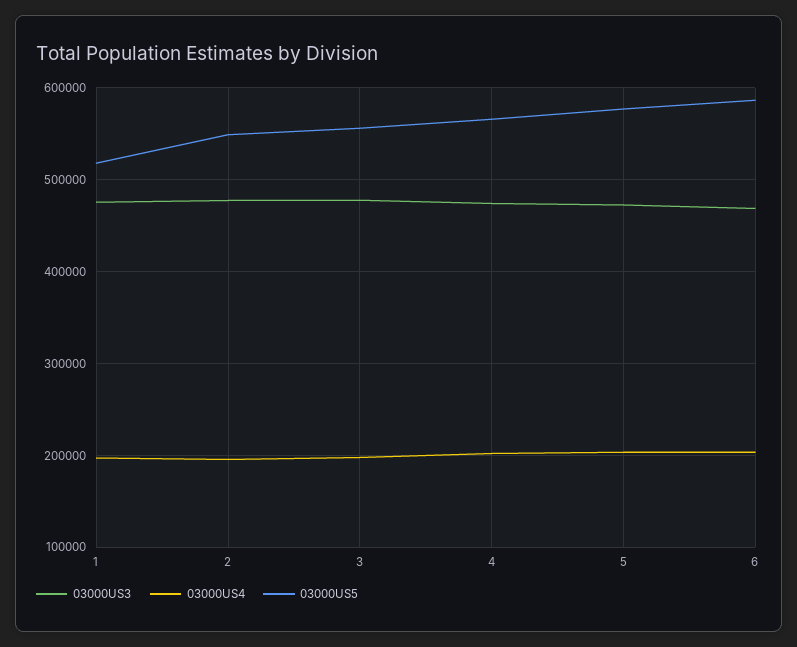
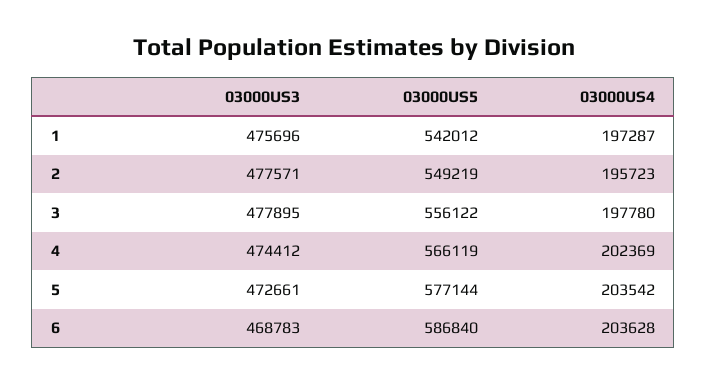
03000US5, 1: 520000 -> 542012

